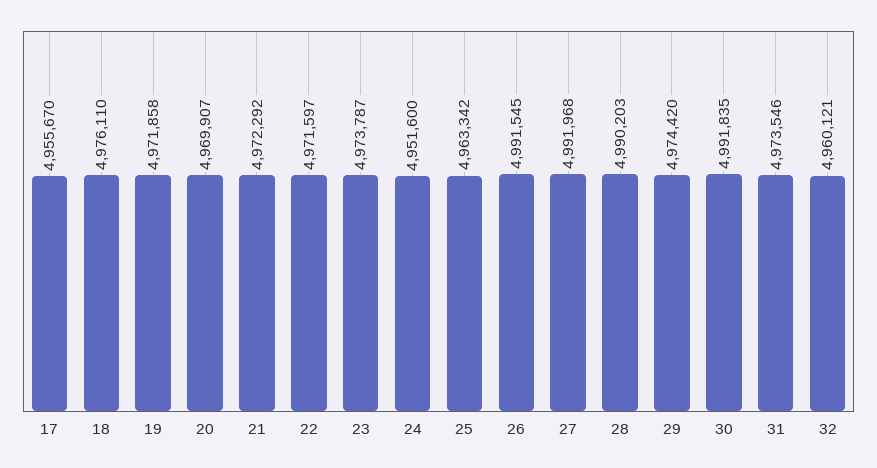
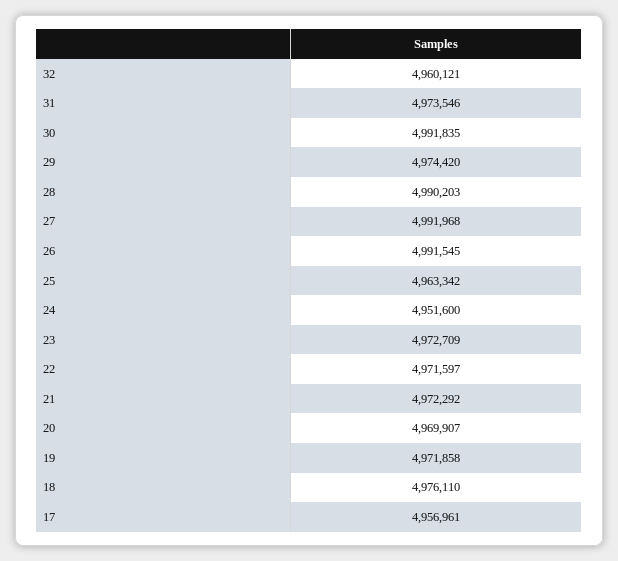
17: 4955670 -> 4956961
23: 4973787 -> 4972709

